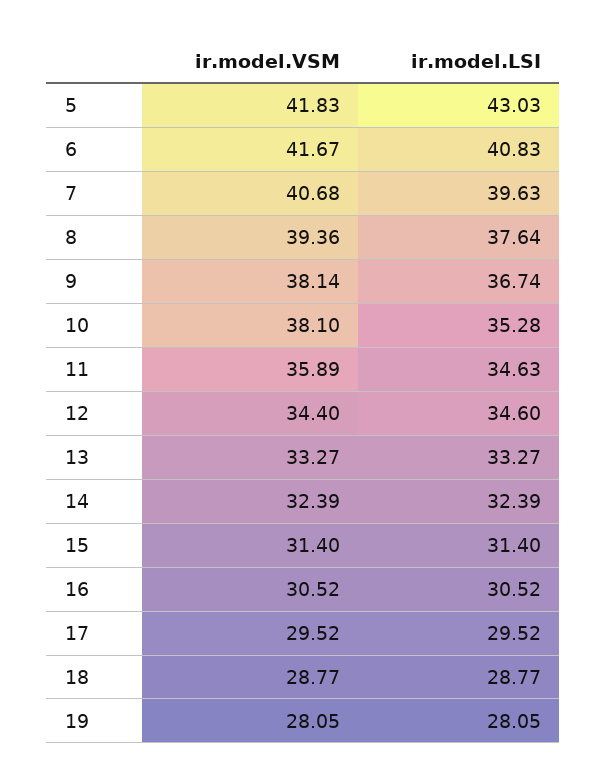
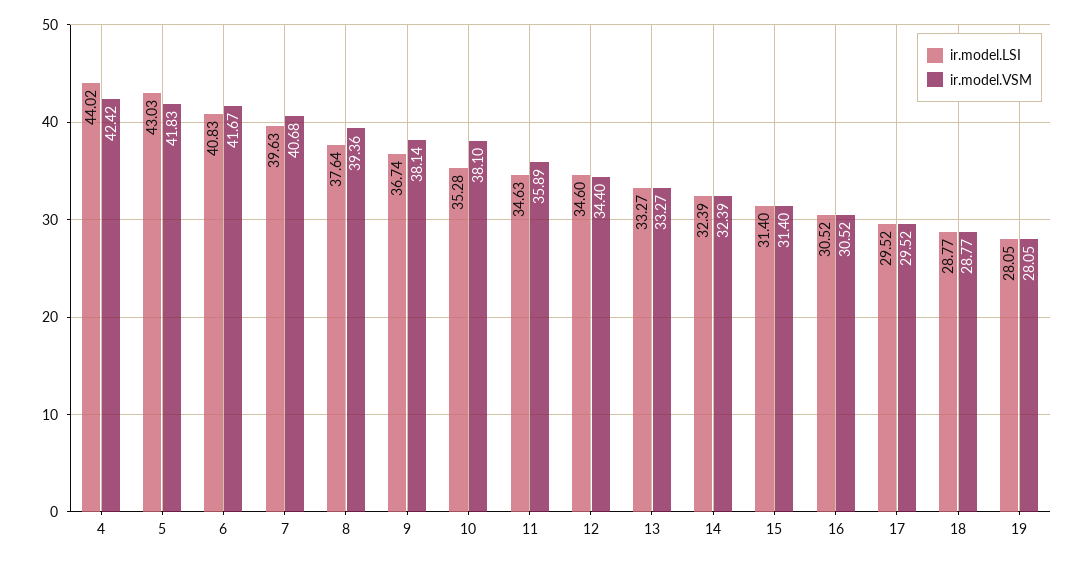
ir.model.LSI, 4: none -> 44.02
ir.model.VSM, 4: none -> 42.42

